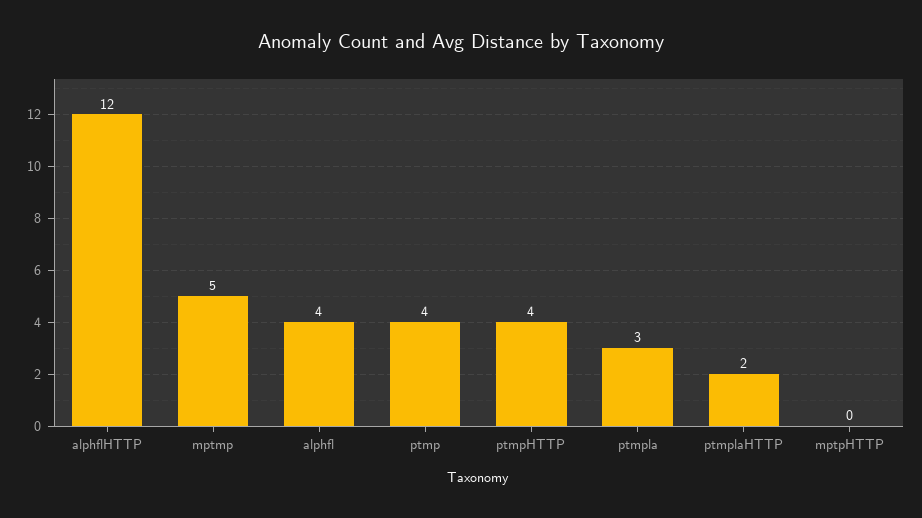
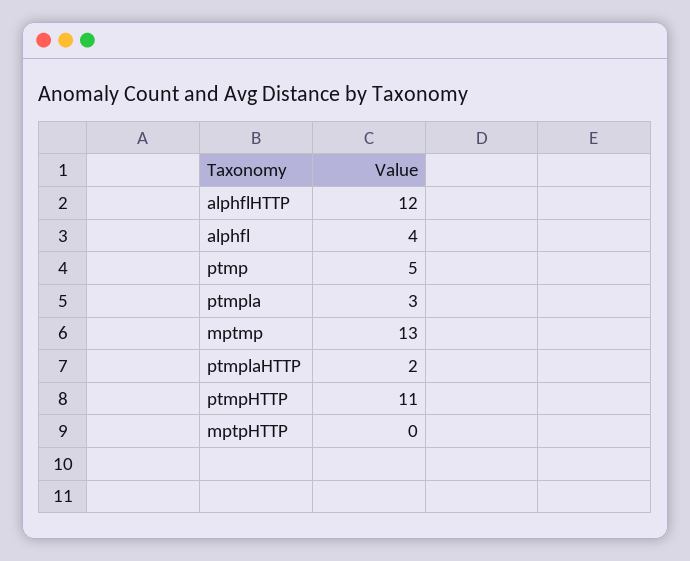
mptmp: 5 -> 13
ptmp: 4 -> 5
ptmpHTTP: 4 -> 11

